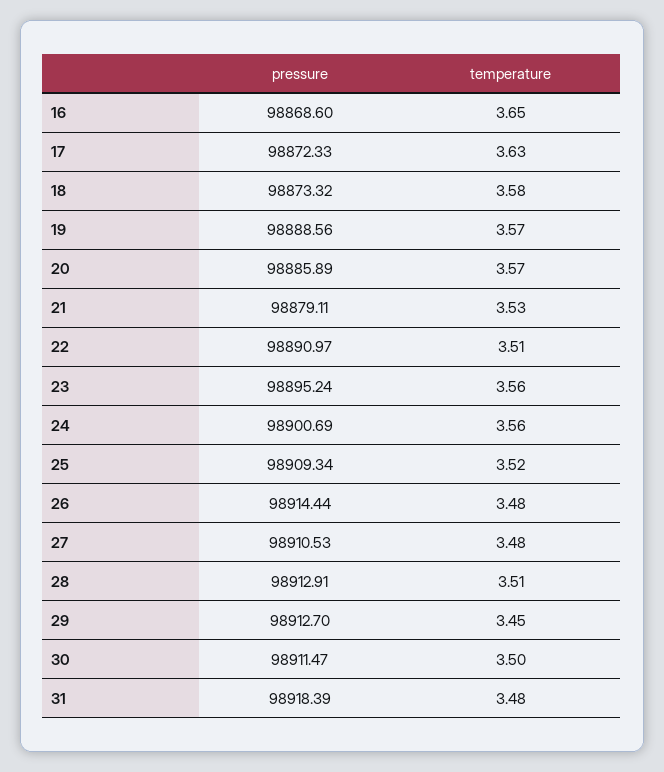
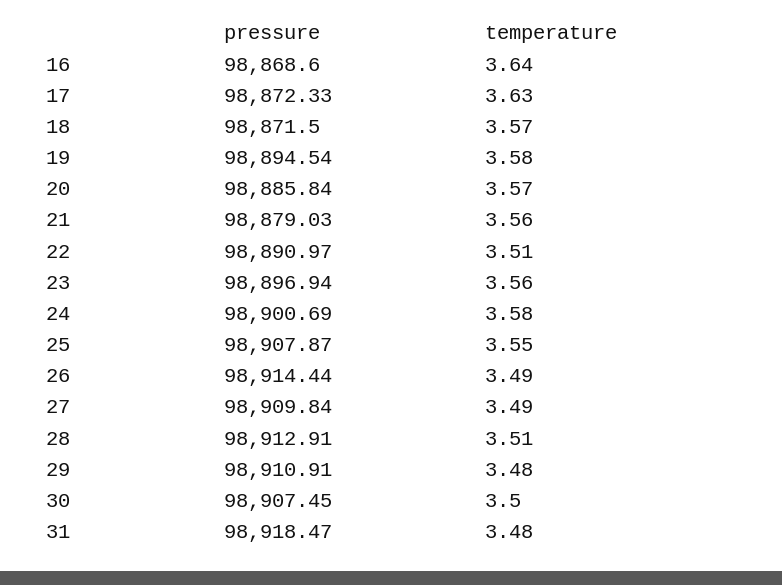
temperature, 16: 3.65 -> 3.64
pressure, 18: 98873.32 -> 98871.5
temperature, 18: 3.58 -> 3.57
pressure, 19: 98888.56 -> 98894.54
temperature, 19: 3.57 -> 3.58
pressure, 20: 98885.89 -> 98885.84
pressure, 21: 98879.11 -> 98879.03
temperature, 21: 3.53 -> 3.56
pressure, 23: 98895.24 -> 98896.94
temperature, 24: 3.56 -> 3.58
pressure, 25: 98909.34 -> 98907.87
temperature, 25: 3.52 -> 3.55
temperature, 26: 3.48 -> 3.49
pressure, 27: 98910.53 -> 98909.84
temperature, 27: 3.48 -> 3.49
pressure, 29: 98912.7 -> 98910.91
temperature, 29: 3.45 -> 3.48
pressure, 30: 98911.47 -> 98907.45
pressure, 31: 98918.39 -> 98918.47

